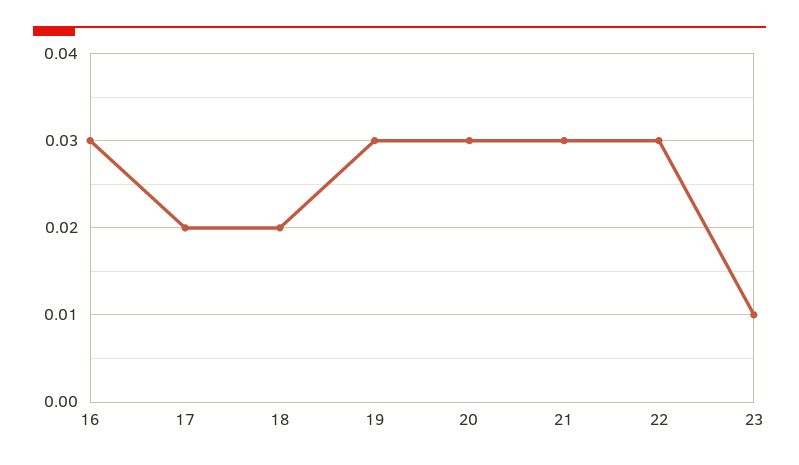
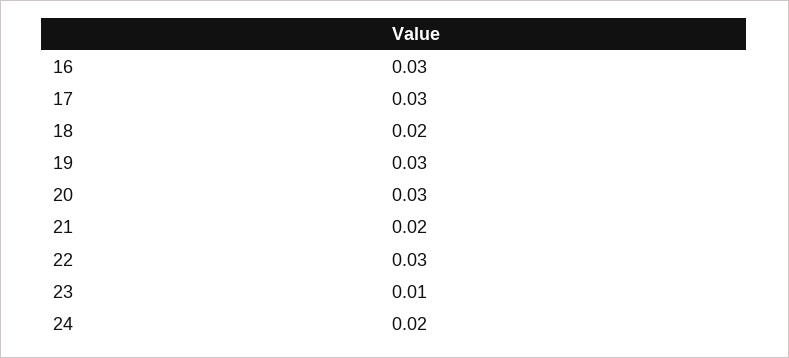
17: 0.02 -> 0.03
21: 0.03 -> 0.02
24: none -> 0.02

